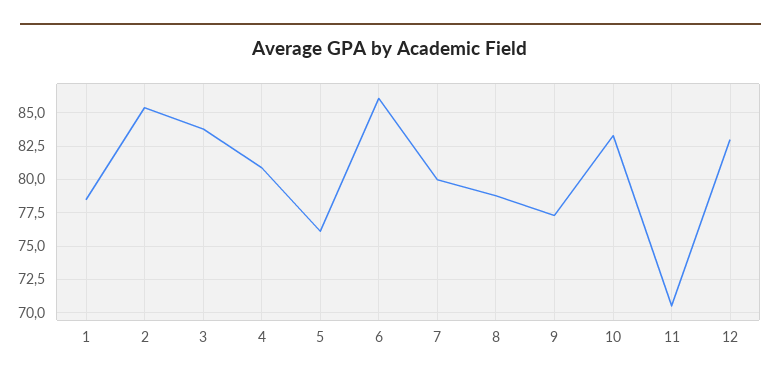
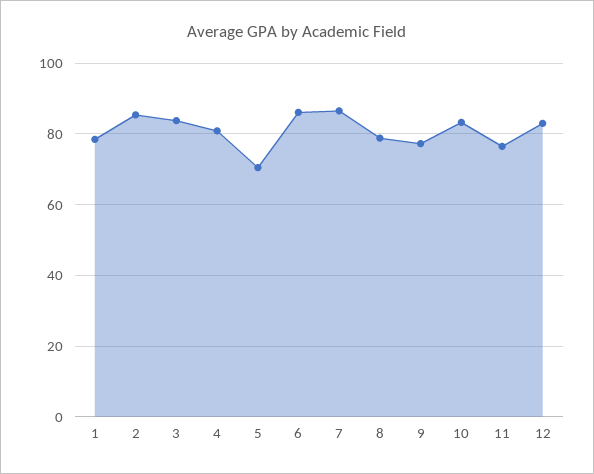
5: 76 -> 70
7: 80 -> 86
11: 70.5 -> 76

